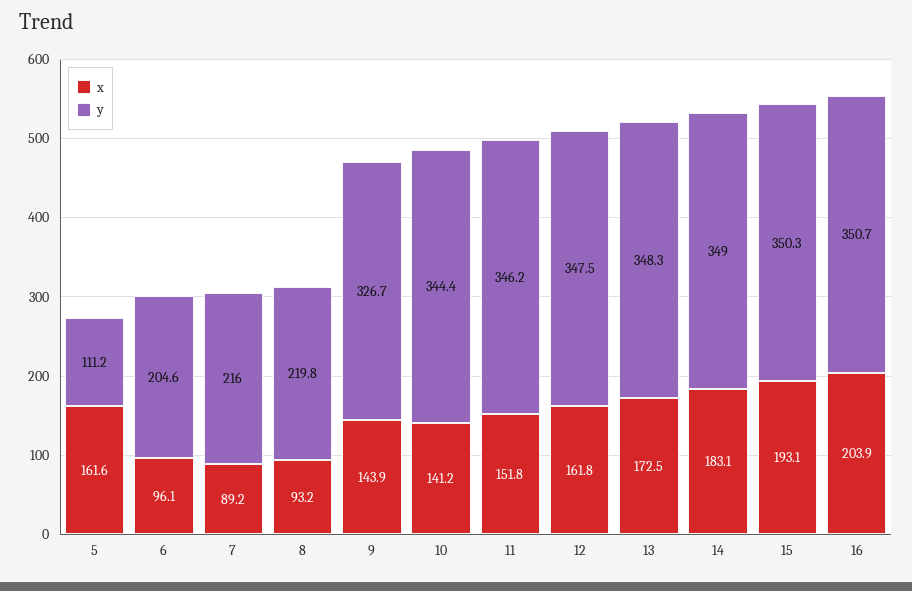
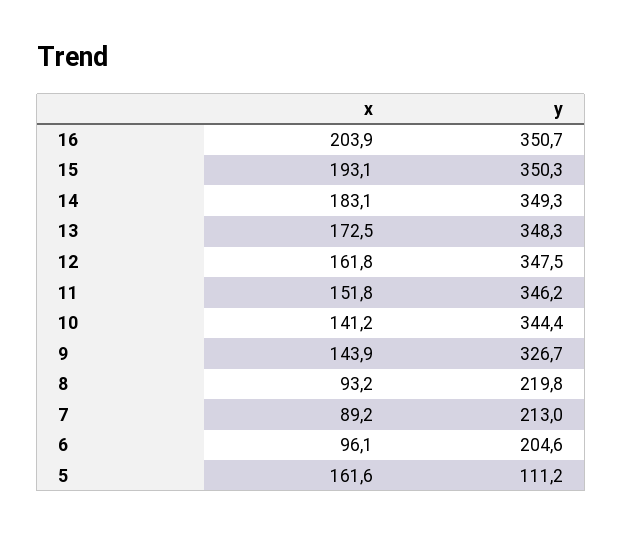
y, 7: 216 -> 213
y, 14: 349 -> 349.3

